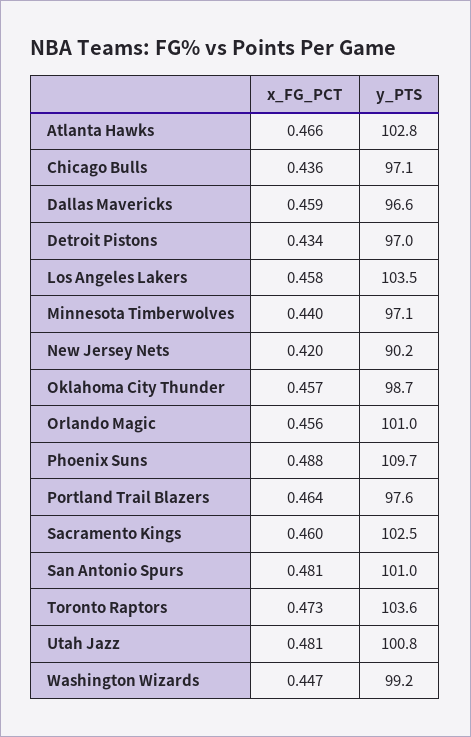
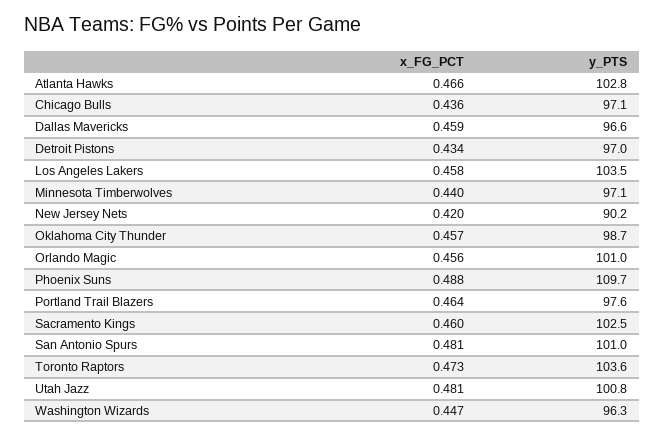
y_PTS, Washington Wizards: 99.2 -> 96.3

